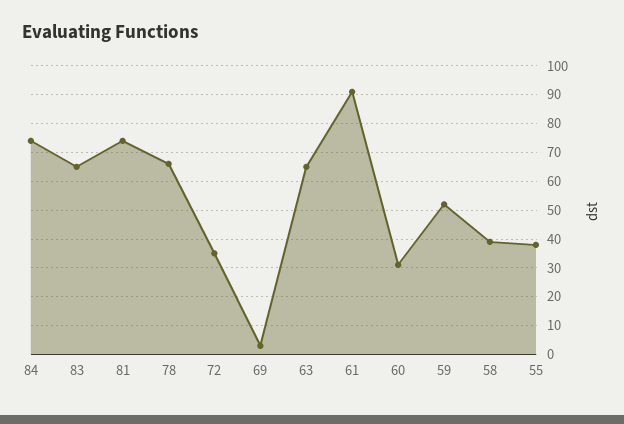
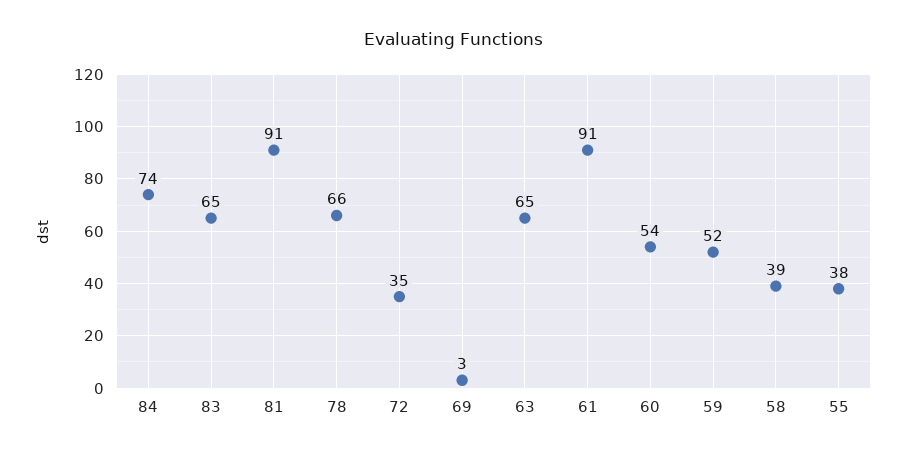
81: 75 -> 91
60: 30 -> 54

